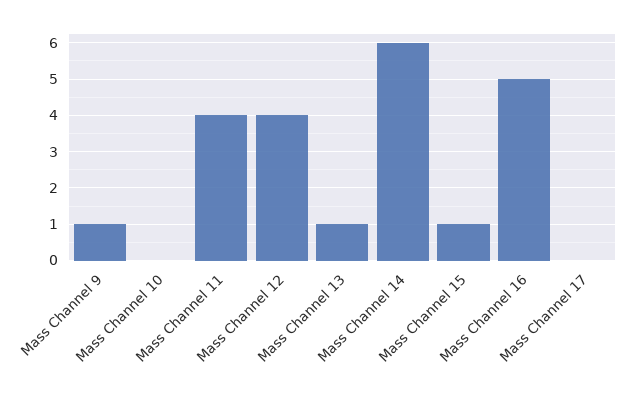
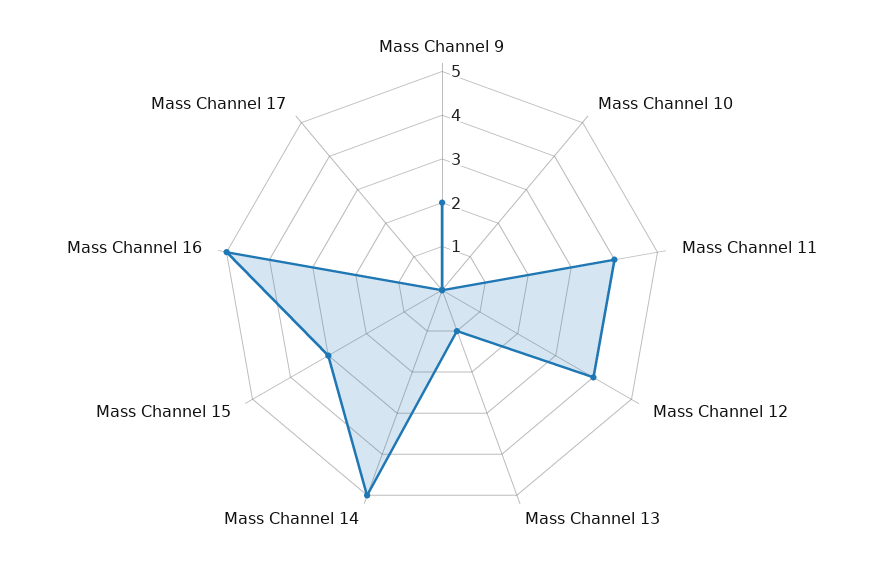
Mass Channel 9: 1 -> 2
Mass Channel 14: 6 -> 5
Mass Channel 15: 1 -> 3

